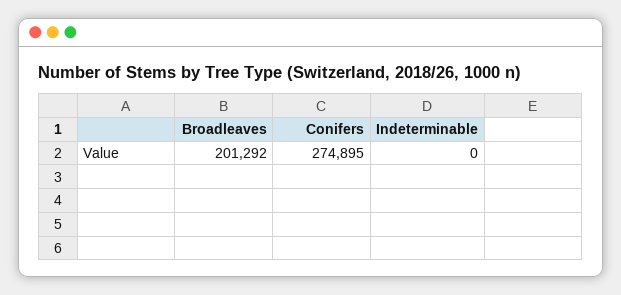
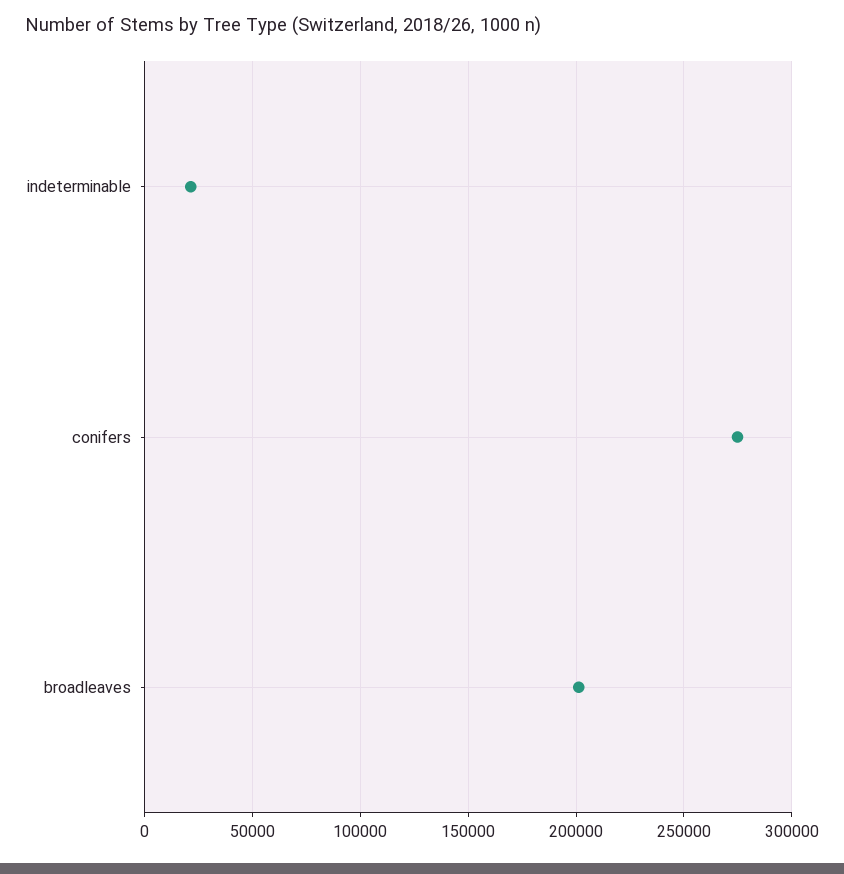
Indeterminable: 0 -> 20000

